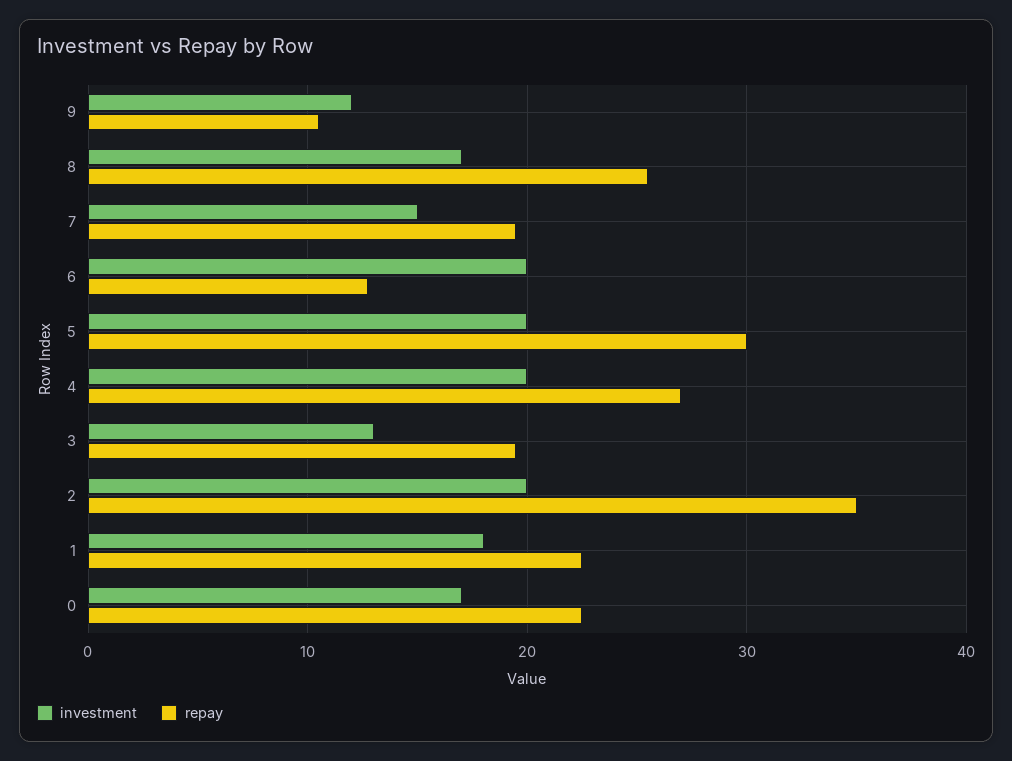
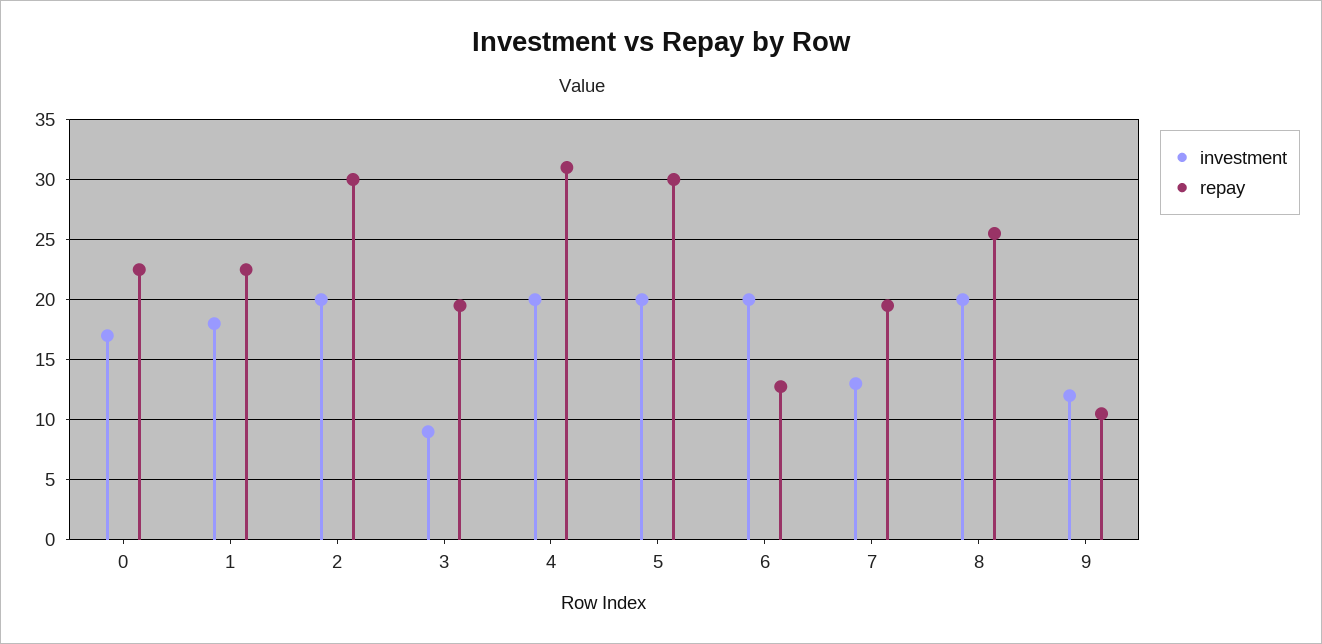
investment, 8: 17 -> 20
investment, 7: 15 -> 13
repay, 4: 27 -> 31
investment, 3: 13 -> 9
repay, 2: 35 -> 30

